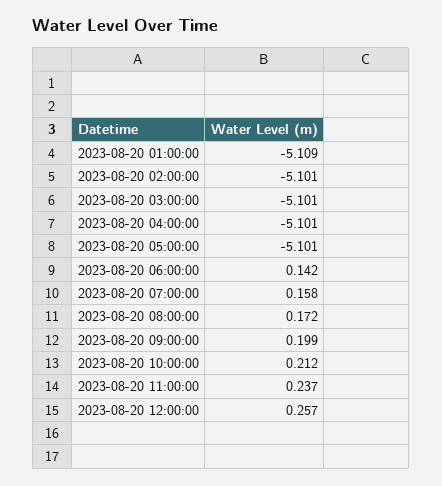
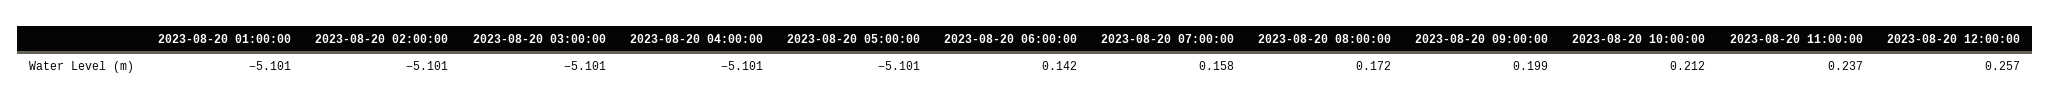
2023-08-20 01:00:00: -5.109 -> -5.101

